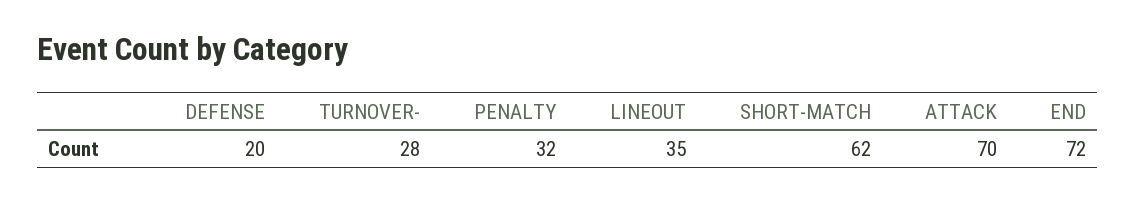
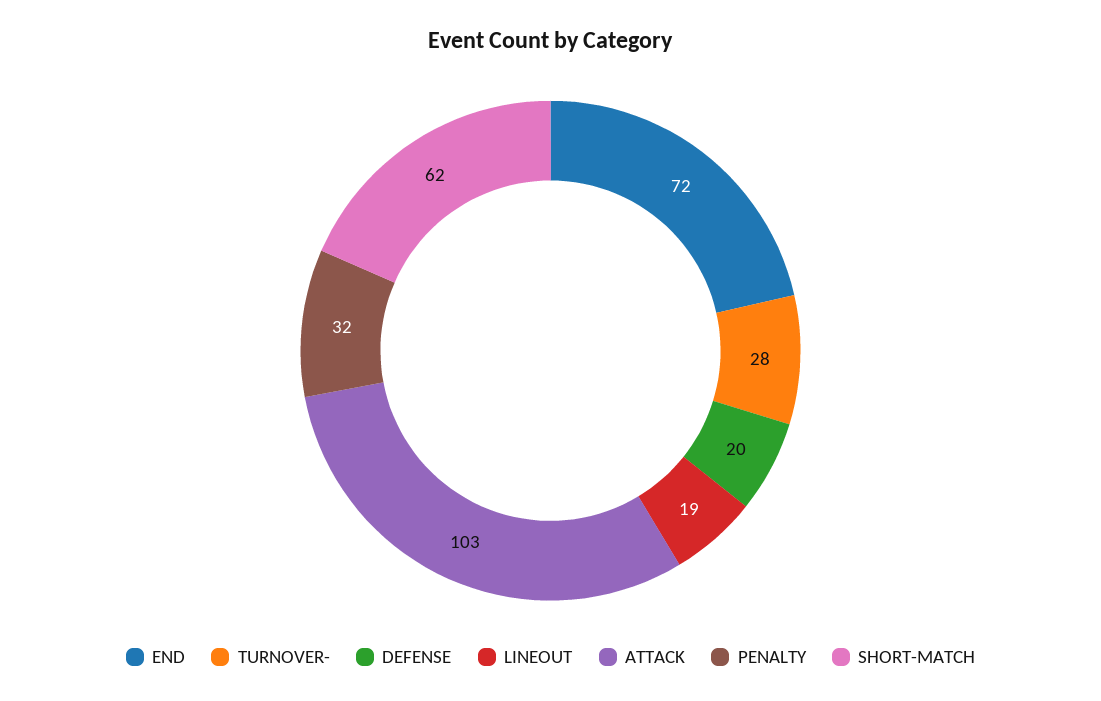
LINEOUT: 35 -> 19
ATTACK: 70 -> 103

